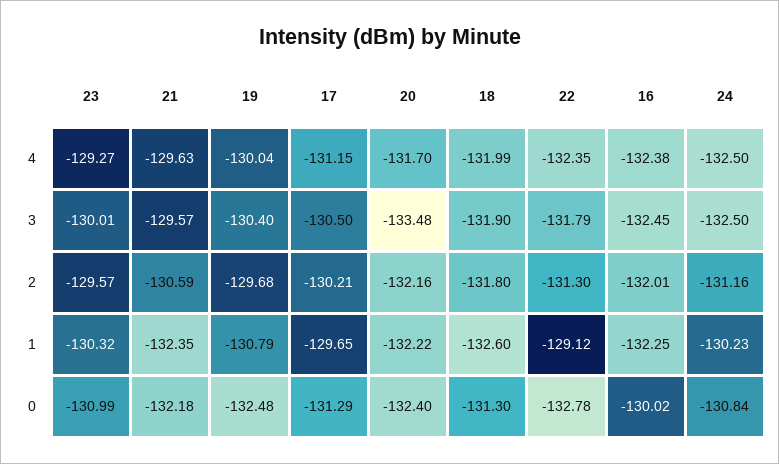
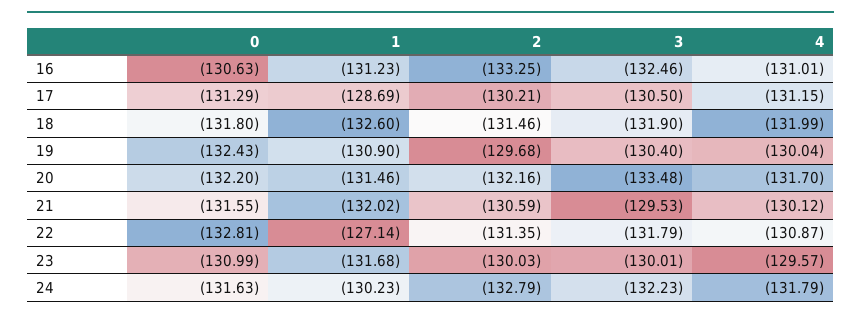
23, 4: -129.27 -> -129.57
21, 4: -129.63 -> -130.12
22, 4: -132.35 -> -130.87
16, 4: -132.38 -> -131.01
24, 4: -132.5 -> -131.79
21, 3: -129.57 -> -129.53
16, 3: -132.45 -> -132.46
24, 3: -132.5 -> -132.23
23, 2: -129.57 -> -130.03
18, 2: -131.8 -> -131.46
22, 2: -131.3 -> -131.35
16, 2: -132.01 -> -133.25
24, 2: -131.16 -> -132.79
23, 1: -130.32 -> -131.68
21, 1: -132.35 -> -132.02
19, 1: -130.79 -> -130.9
17, 1: -129.65 -> -128.69
20, 1: -132.22 -> -131.46
22, 1: -129.12 -> -127.14
16, 1: -132.25 -> -131.23
21, 0: -132.18 -> -131.55
19, 0: -132.48 -> -132.43
20, 0: -132.4 -> -132.2
18, 0: -131.3 -> -131.8
22, 0: -132.78 -> -132.81
16, 0: -130.02 -> -130.63
24, 0: -130.84 -> -131.63

